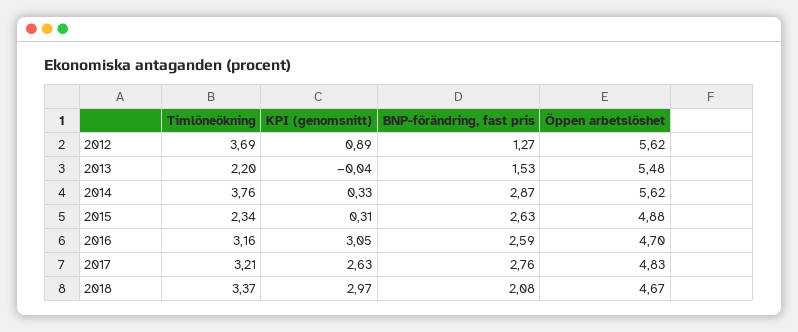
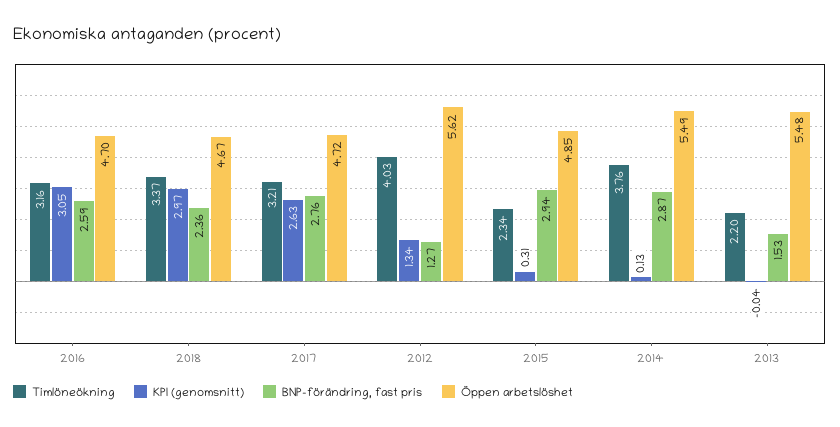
Timlöneökning, 2012: 3.69 -> 4.03
KPI (genomsnitt), 2012: 0.89 -> 1.34
KPI (genomsnitt), 2014: 0.33 -> 0.13
Öppen arbetslöshet, 2014: 5.62 -> 5.49
BNP-förändring, fast pris, 2015: 2.63 -> 2.94
Öppen arbetslöshet, 2015: 4.88 -> 4.85
Öppen arbetslöshet, 2017: 4.83 -> 4.72
BNP-förändring, fast pris, 2018: 2.08 -> 2.36

